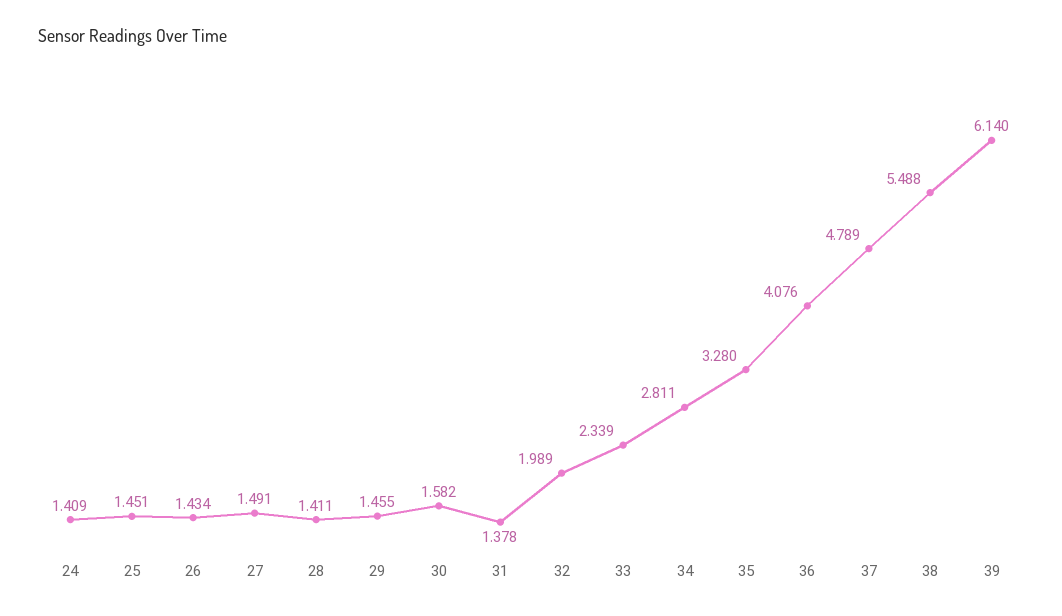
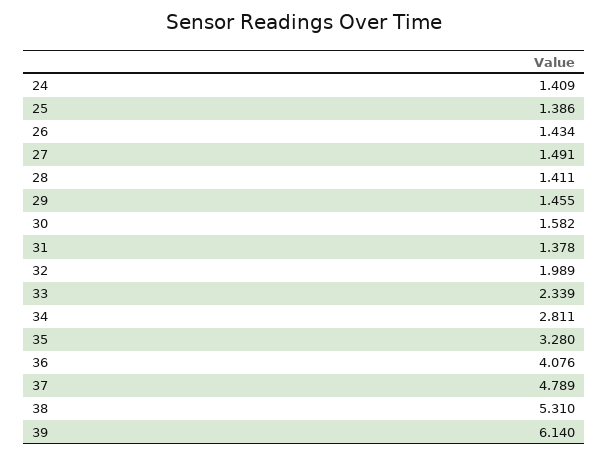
25: 1.451 -> 1.386
38: 5.488 -> 5.31

